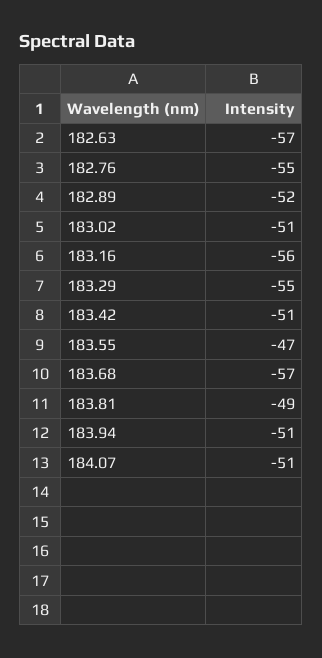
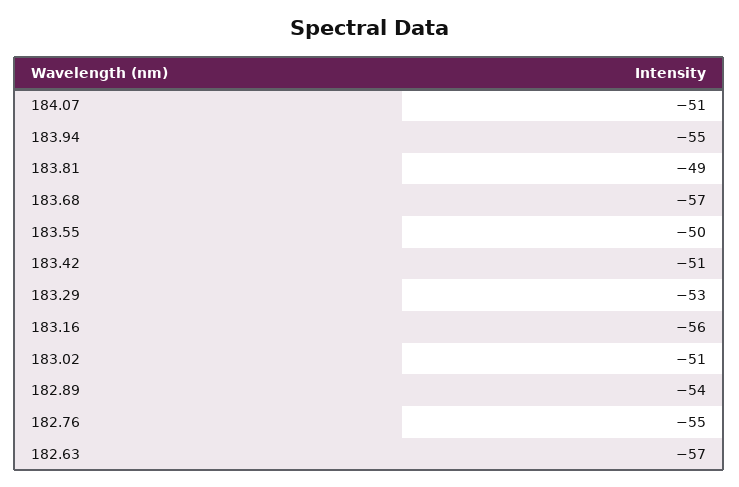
182.89: -52 -> -54
183.29: -55 -> -53
183.55: -47 -> -50
183.94: -51 -> -55

